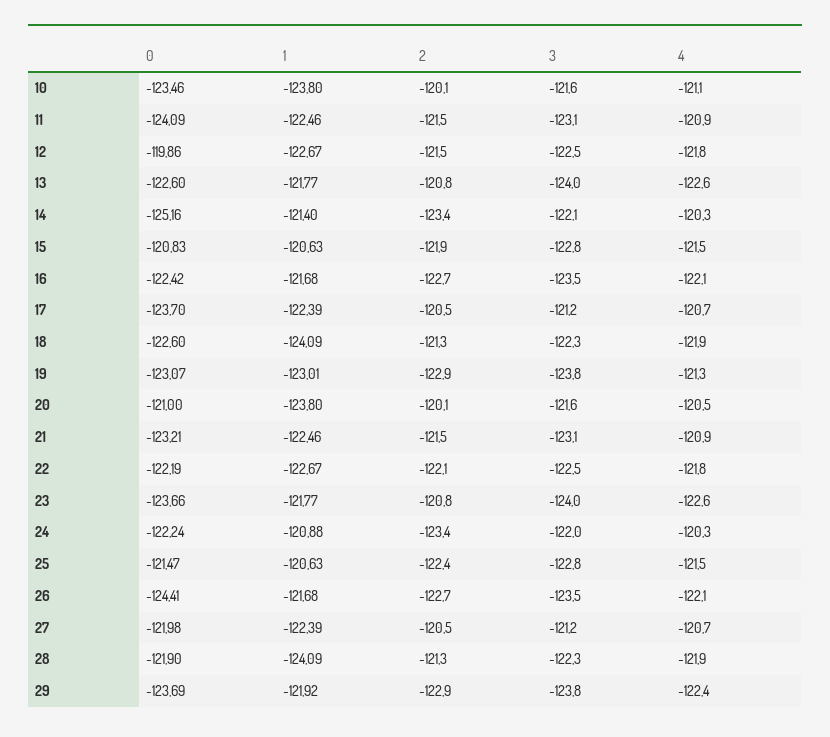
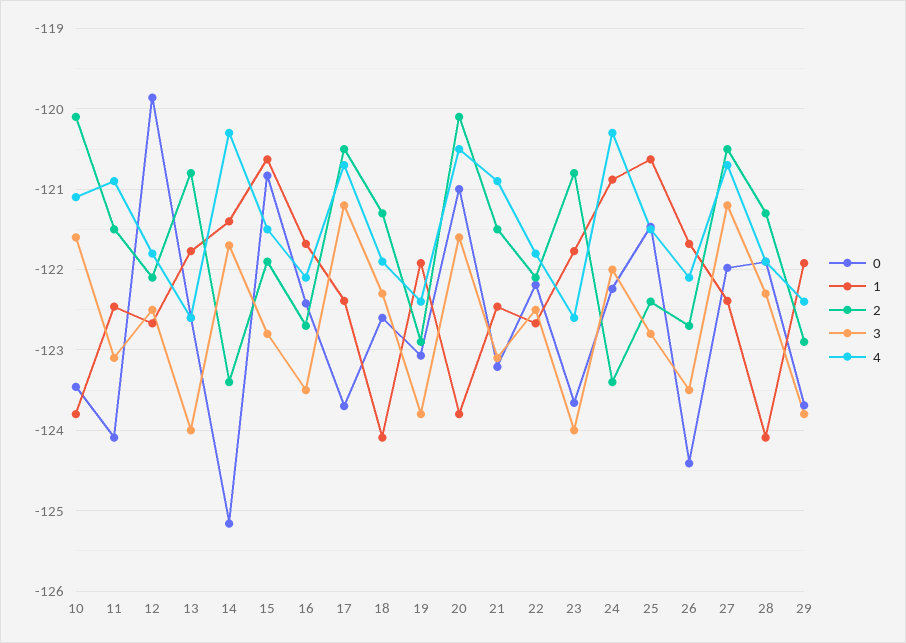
2, 12: -121.5 -> -122.1
3, 14: -122.1 -> -121.7
1, 19: -123.01 -> -121.9
4, 19: -121.3 -> -122.4

